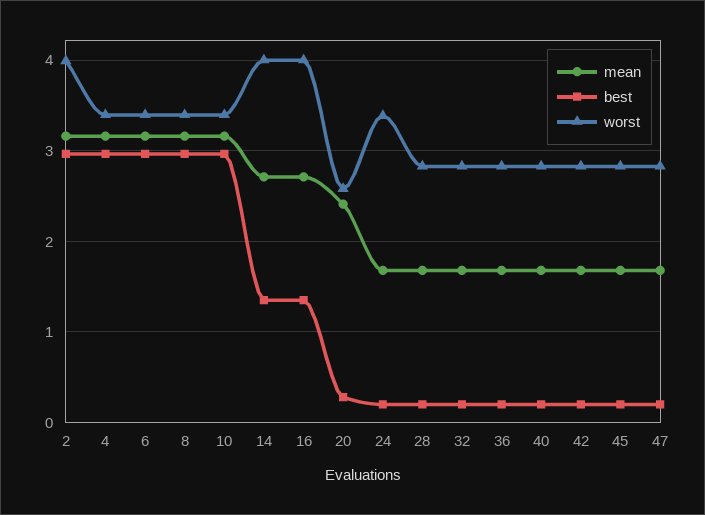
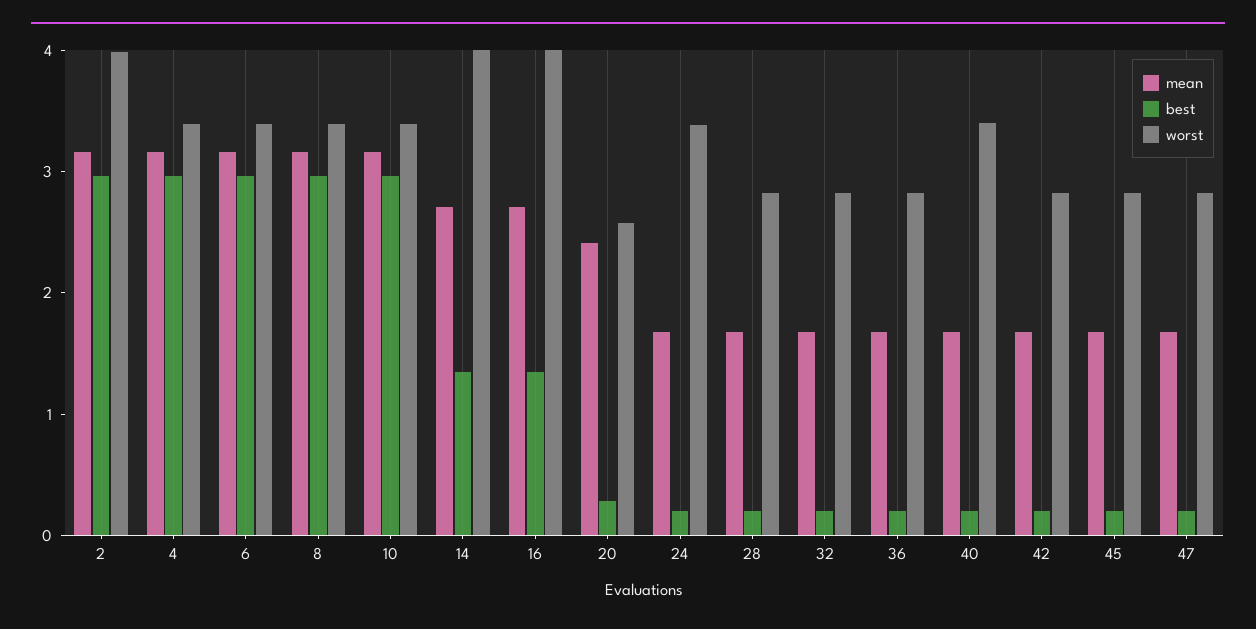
worst, 40: 2.8 -> 3.4

